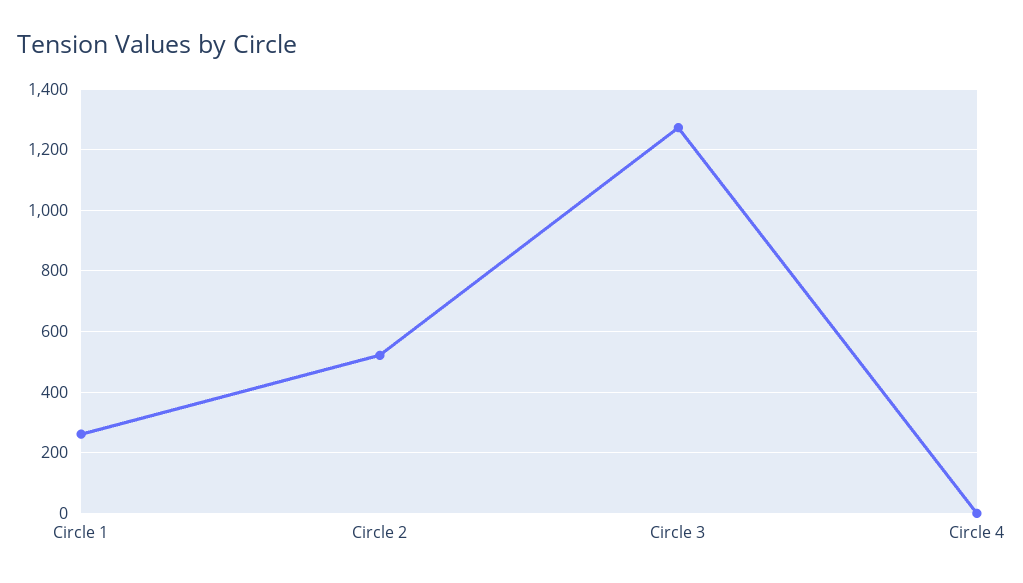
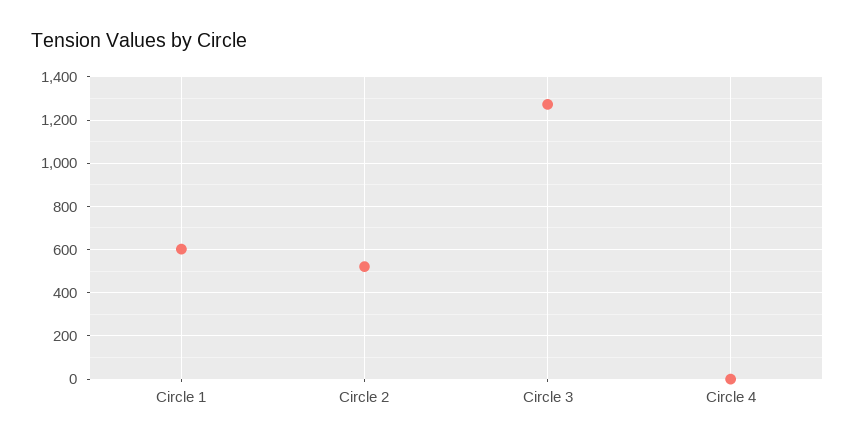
Circle 1: 260 -> 600

